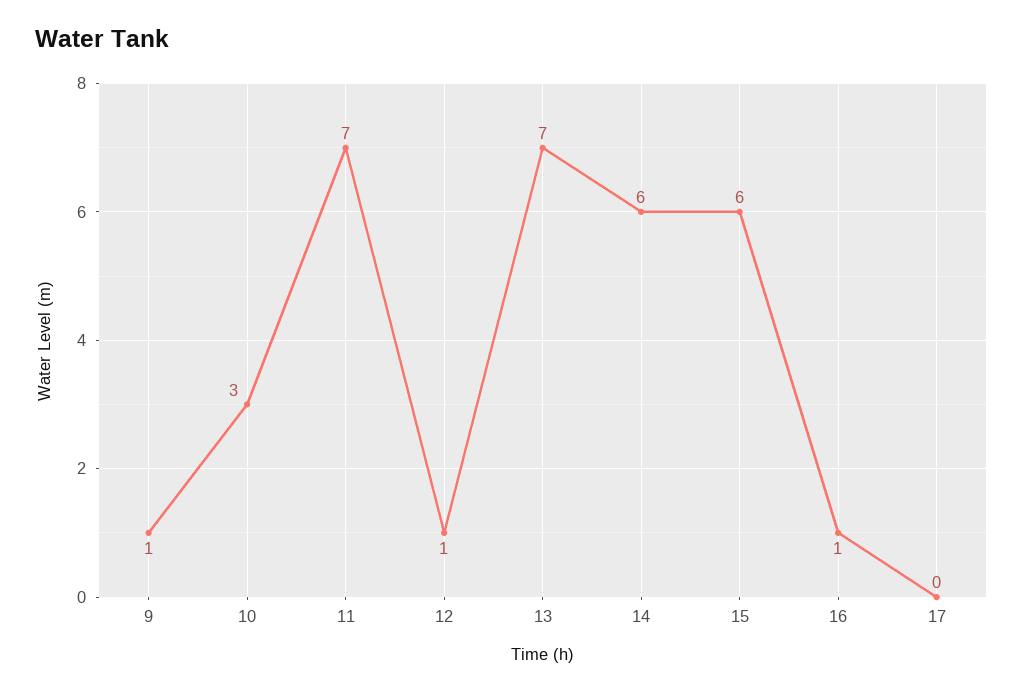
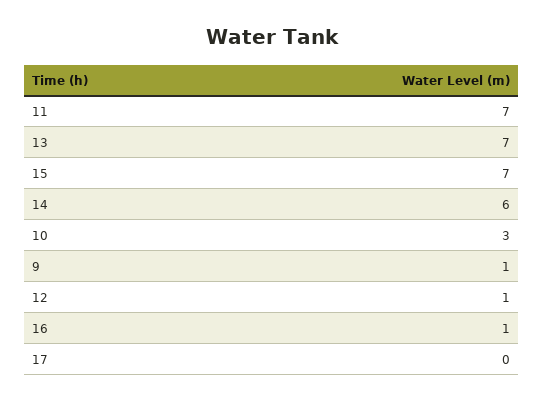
15: 6 -> 7

